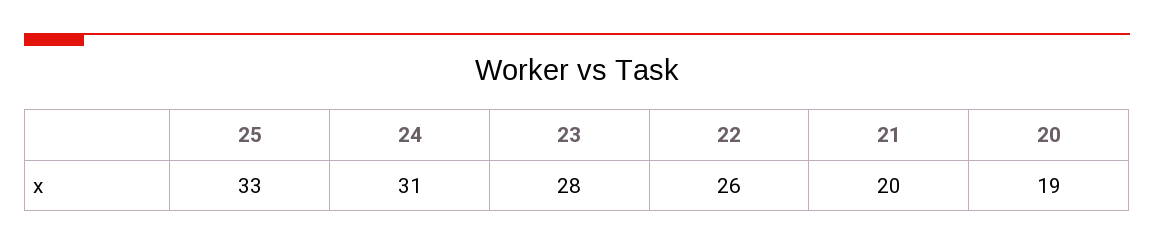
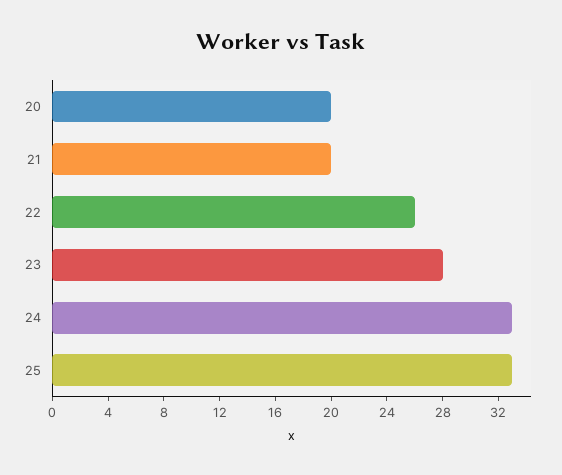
24: 31 -> 33
20: 19 -> 20

